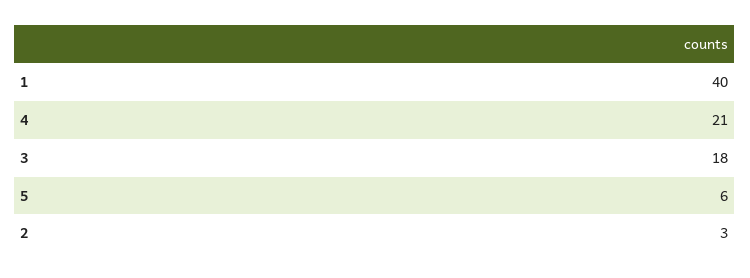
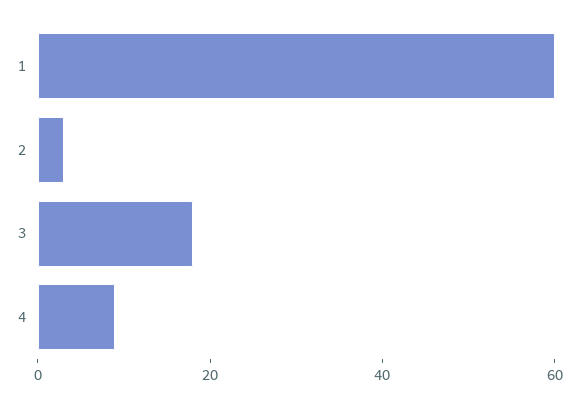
1: 40 -> 60
4: 21 -> 10
5: 6 -> none

